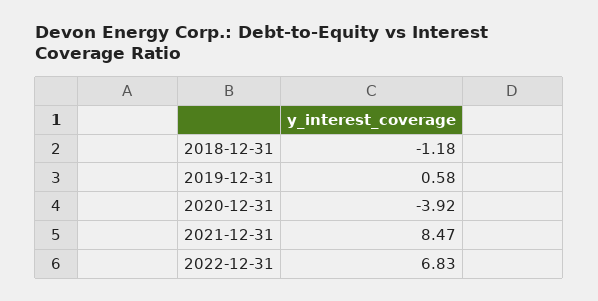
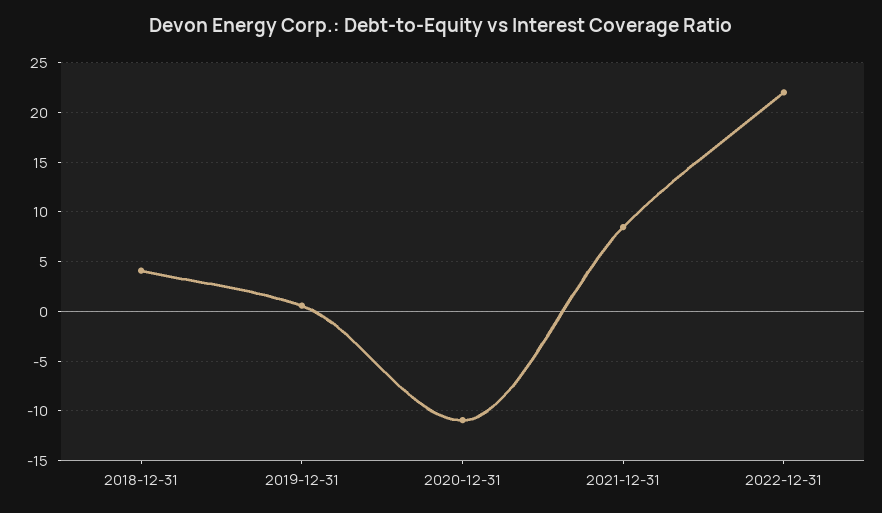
2018-12-31: -1.18 -> 4
2020-12-31: -3.92 -> -11
2022-12-31: 6.83 -> 22

